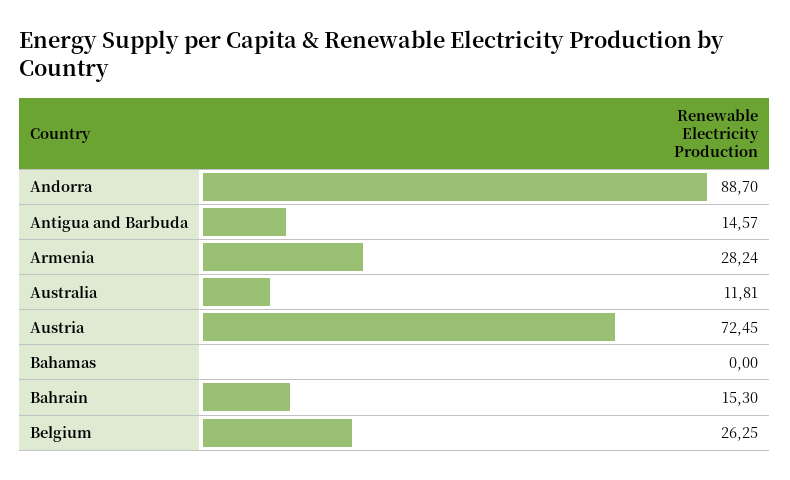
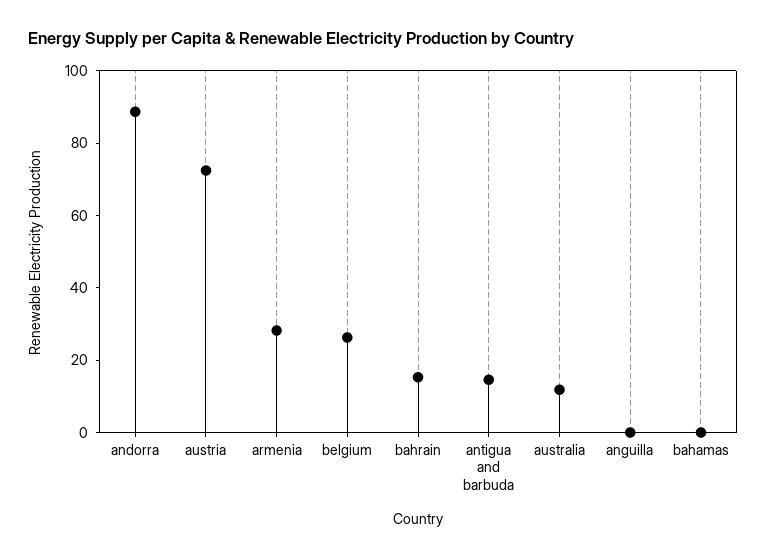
anguilla: none -> 0

